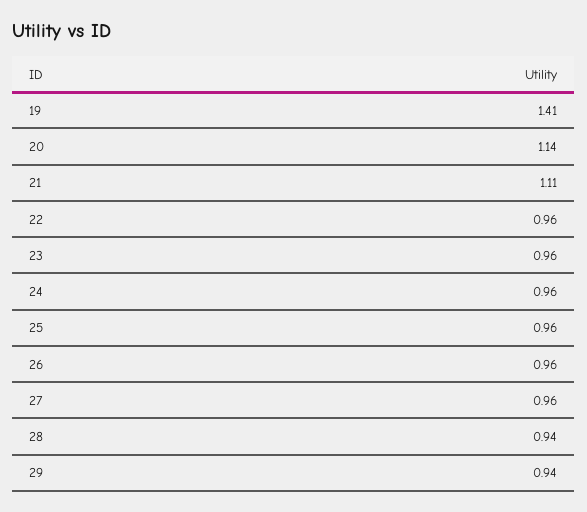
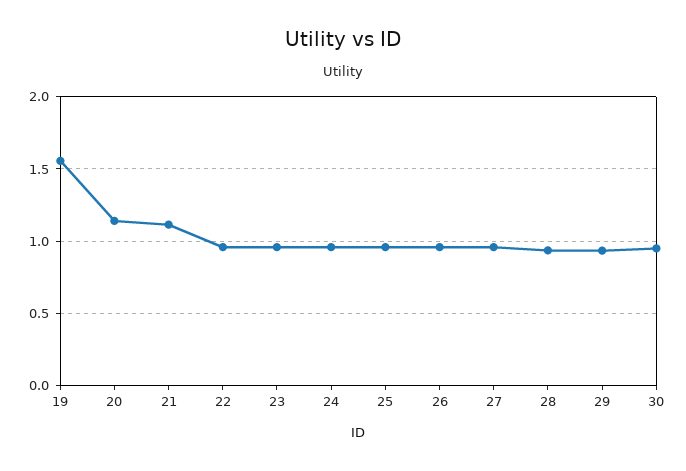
19: 1.41 -> 1.55
30: none -> 0.95

